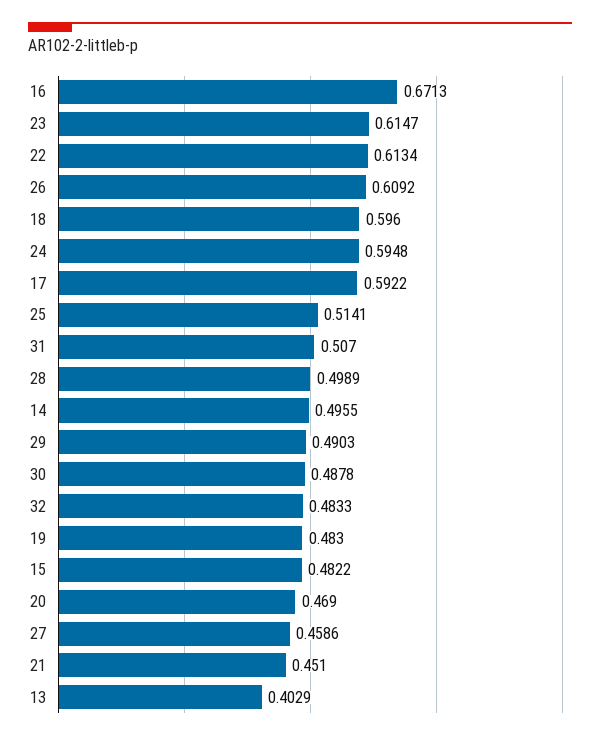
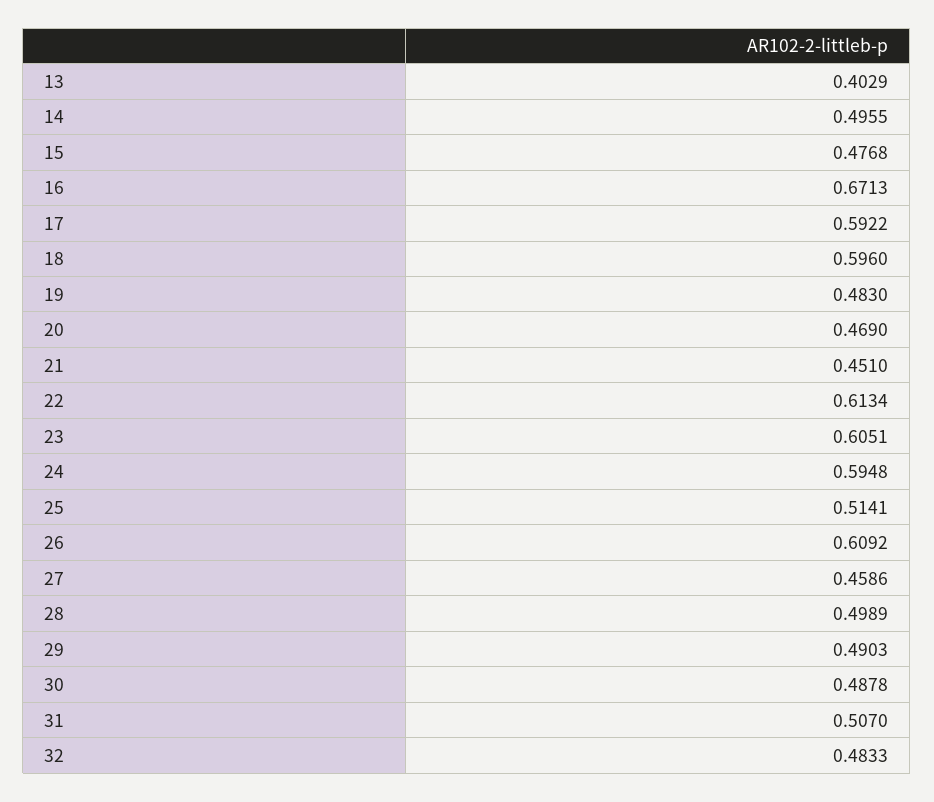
23: 0.6147 -> 0.6051
15: 0.4822 -> 0.4768

